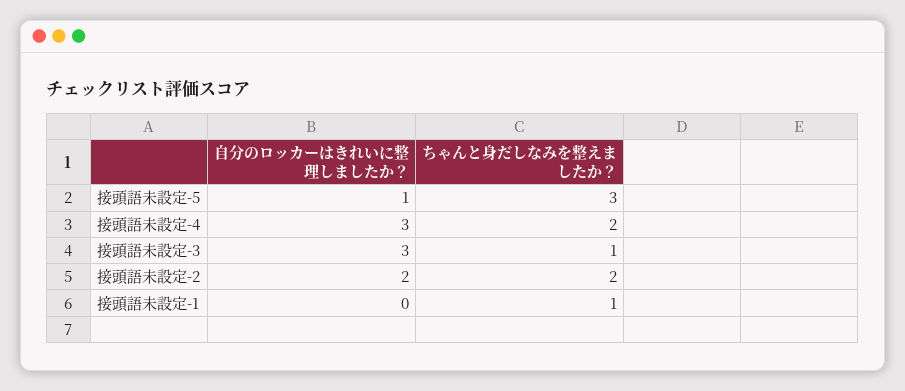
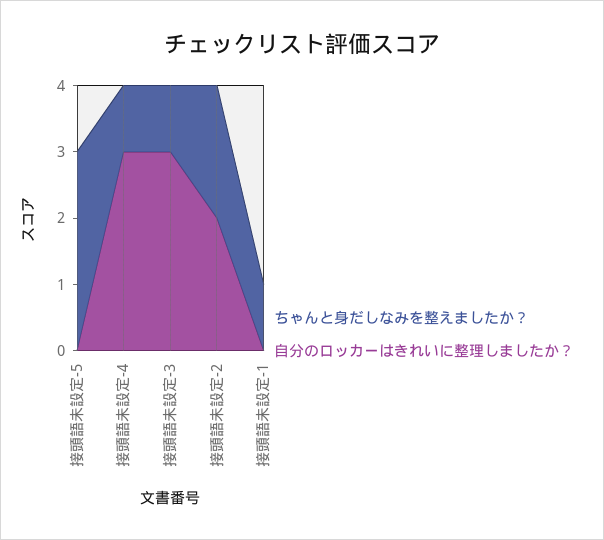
自分のロッカーはきれいに整理しましたか？, 接頭語未設定-5: 1 -> 0
ちゃんと身だしなみを整えましたか？, 接頭語未設定-4: 2 -> 1

